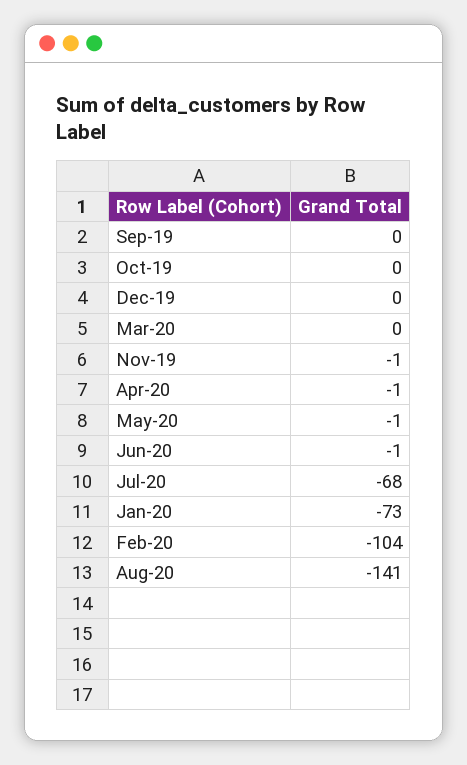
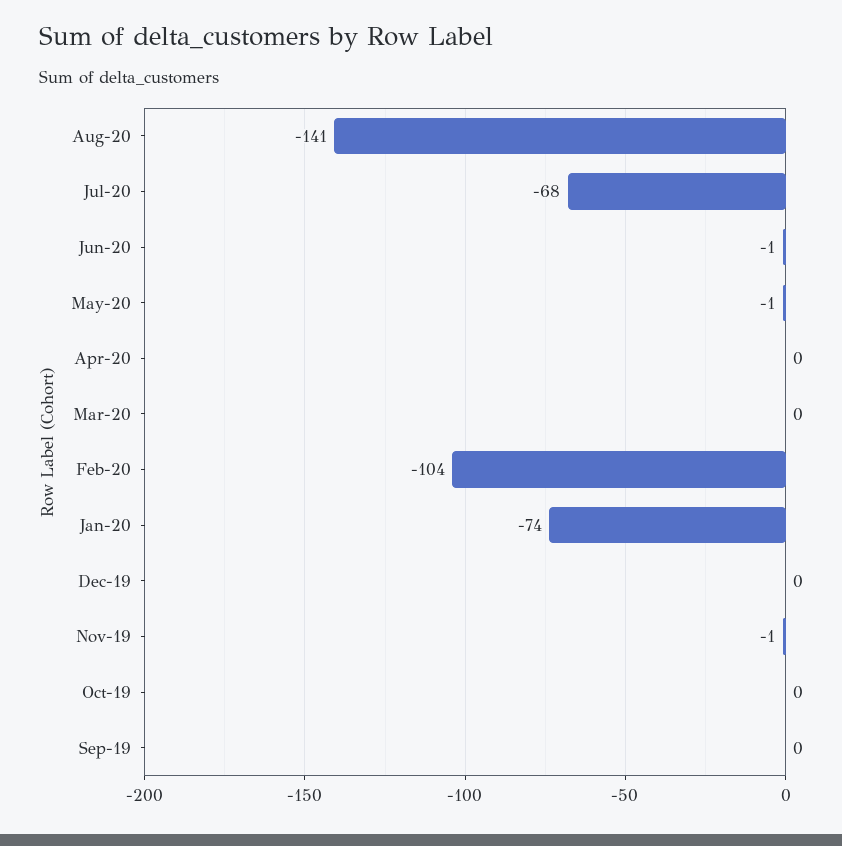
Apr-20: -1 -> 0
Jan-20: -73 -> -74

